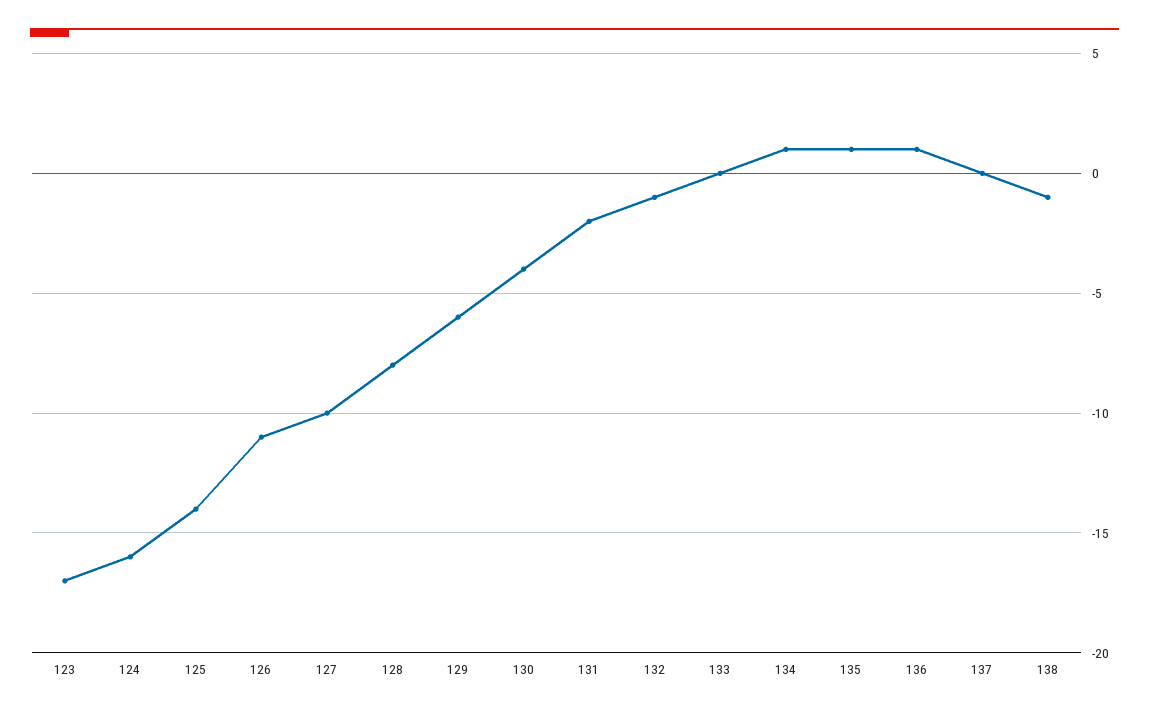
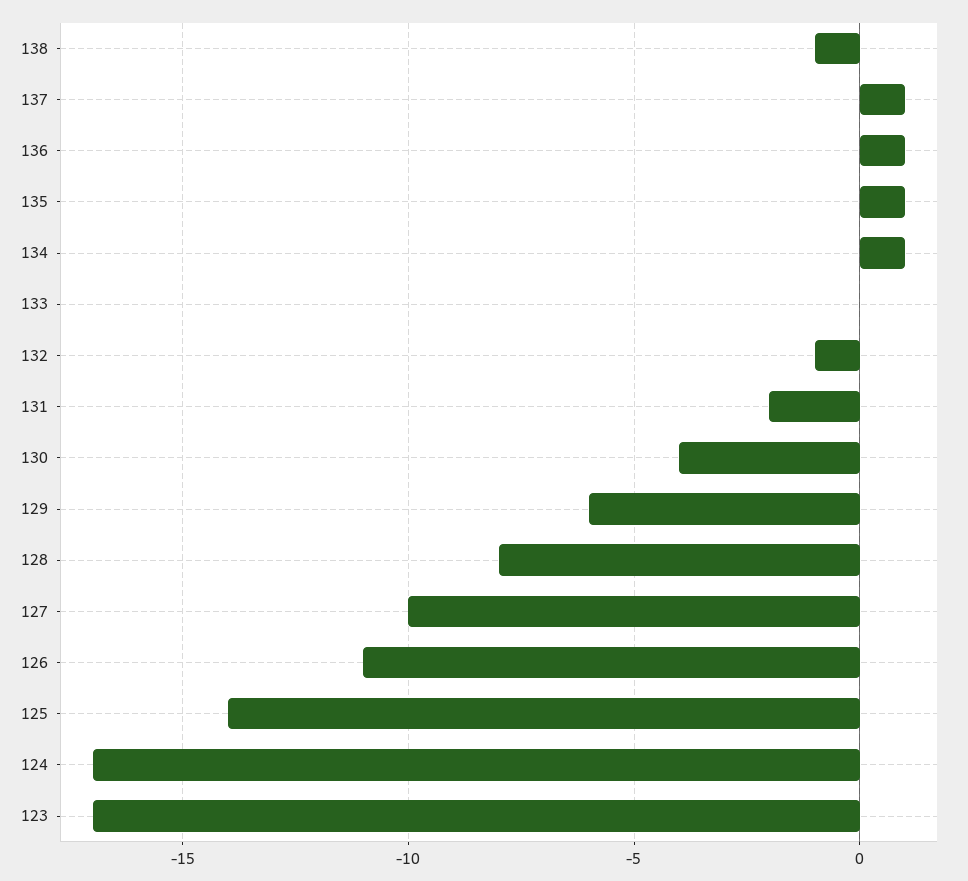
124: -16 -> -17
137: 0 -> 1

